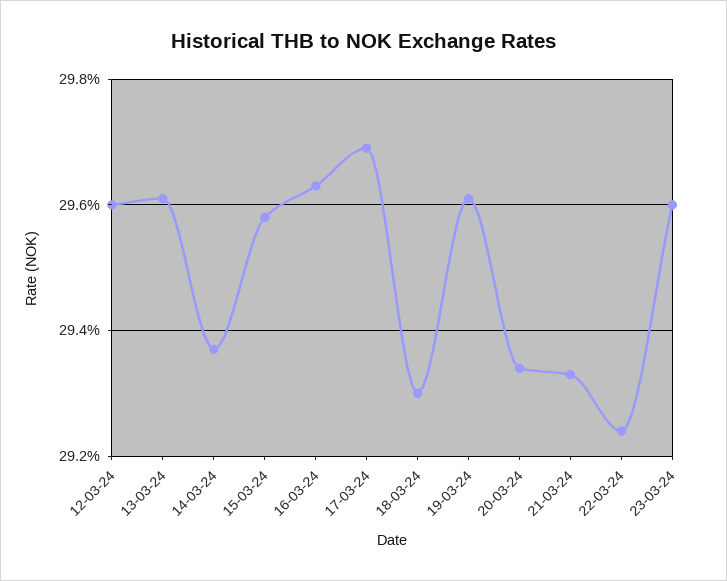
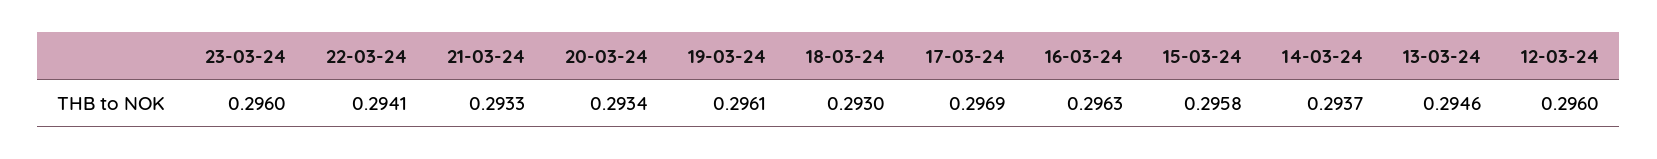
13-03-24: 0.296 -> 0.2946
22-03-24: 0.2925 -> 0.2941

